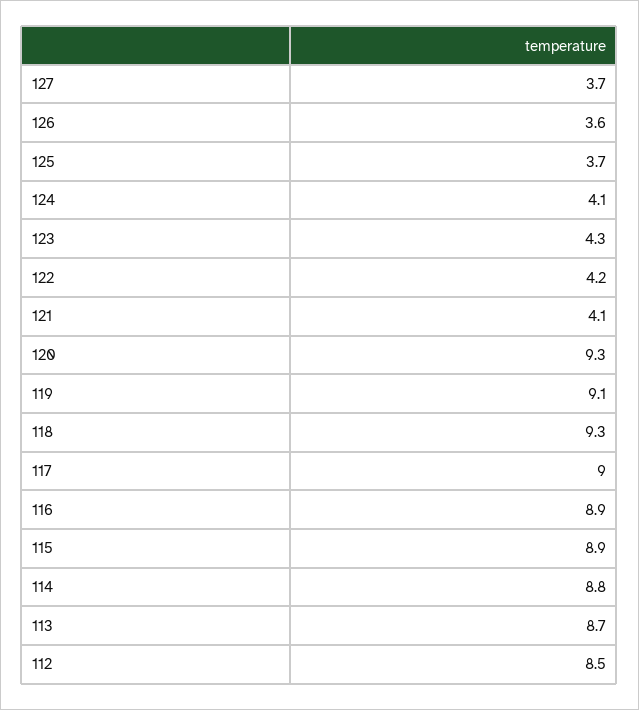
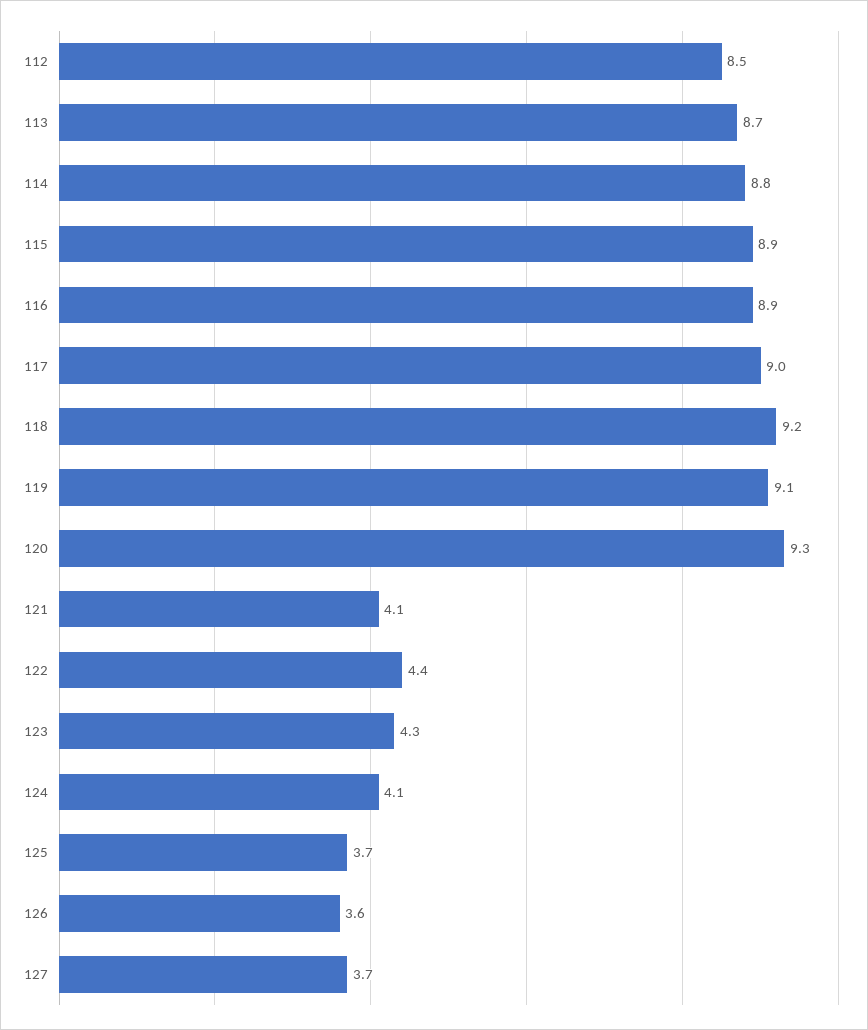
122: 4.2 -> 4.4
118: 9.3 -> 9.2

